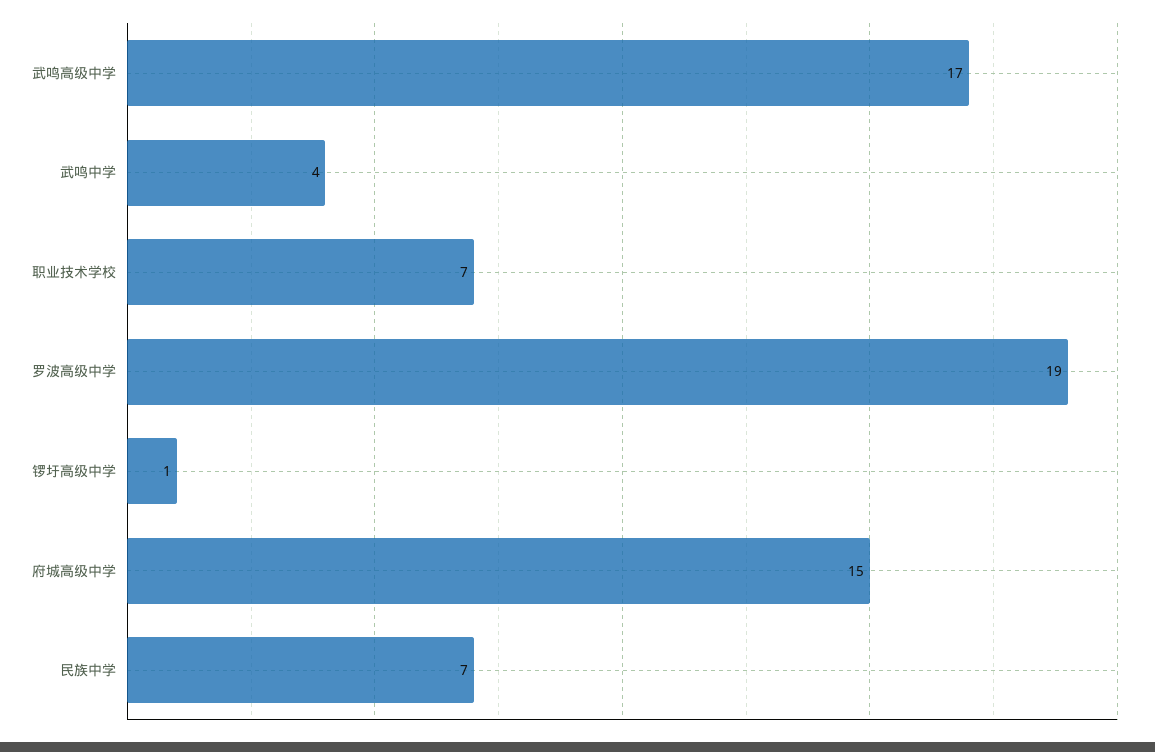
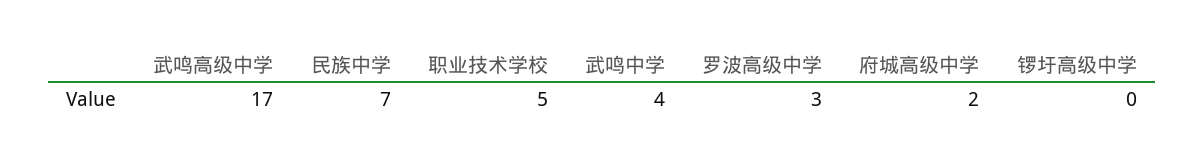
职业技术学校: 7 -> 5
罗波高级中学: 19 -> 3
锣圩高级中学: 1 -> 0
府城高级中学: 15 -> 2

